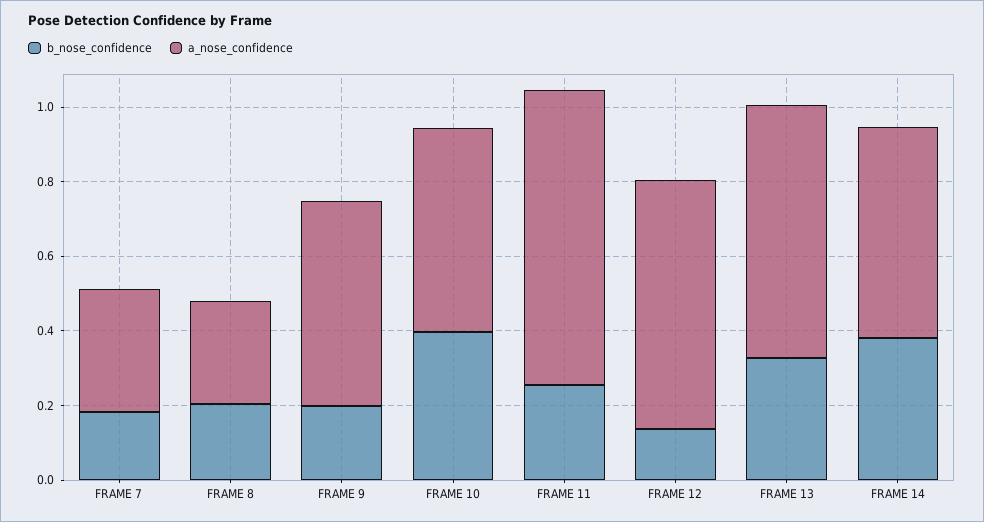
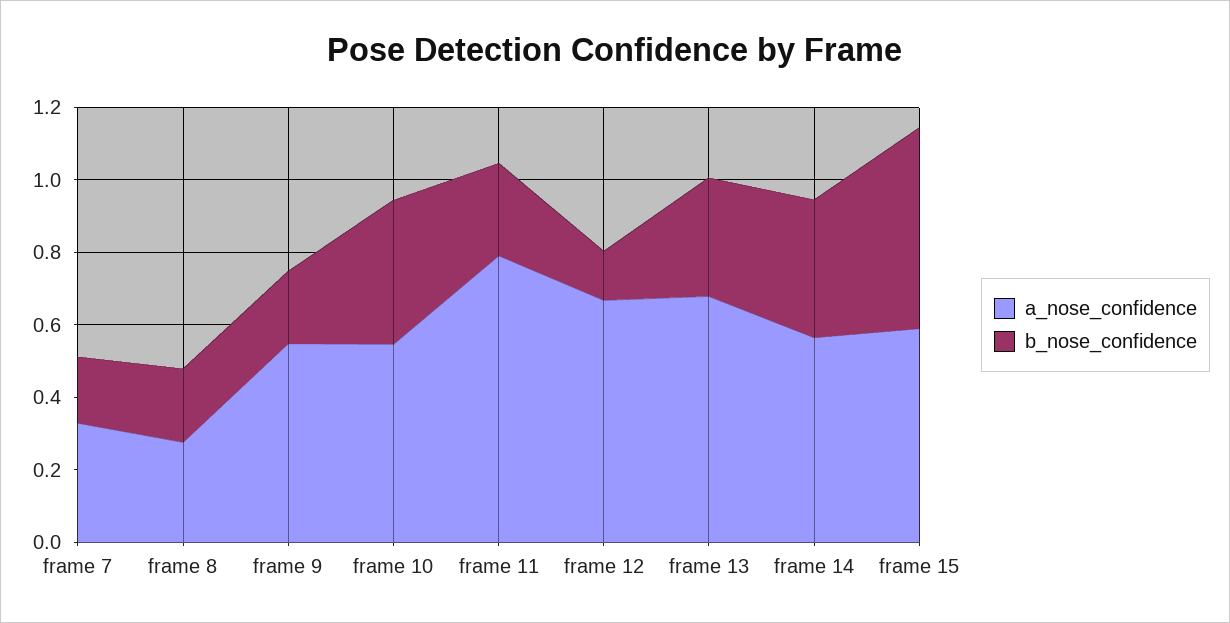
a_nose_confidence, frame 15: none -> 0.6
b_nose_confidence, frame 15: none -> 0.55

